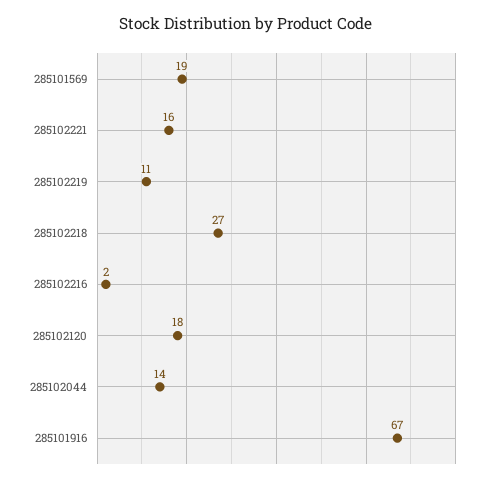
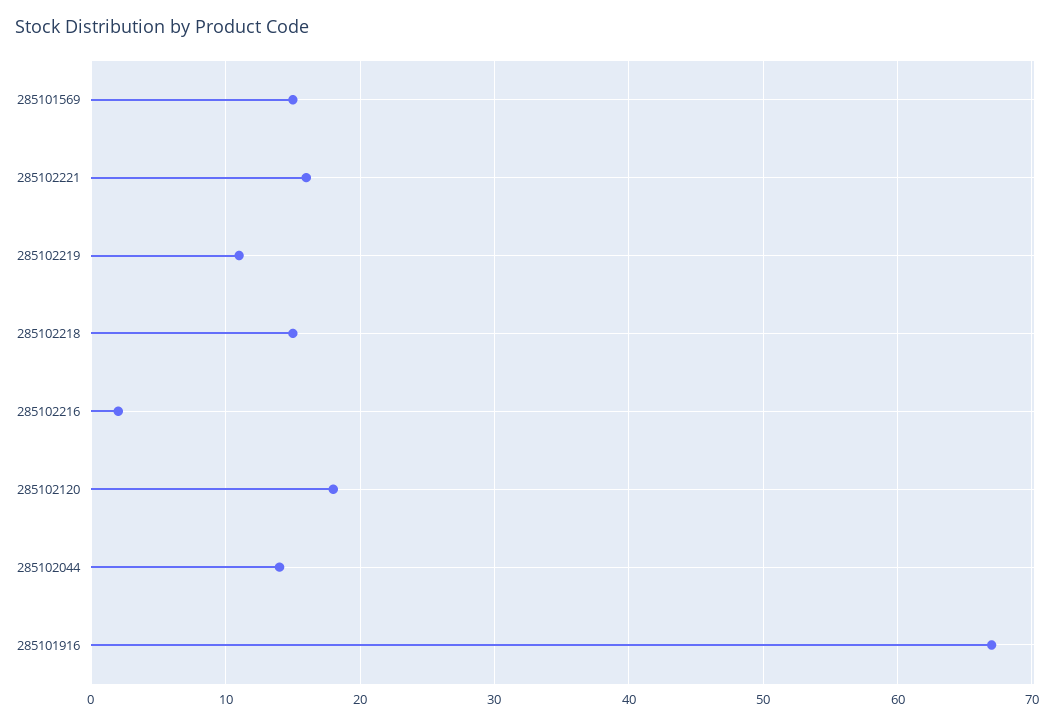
285101569: 19 -> 15
285102218: 27 -> 15

